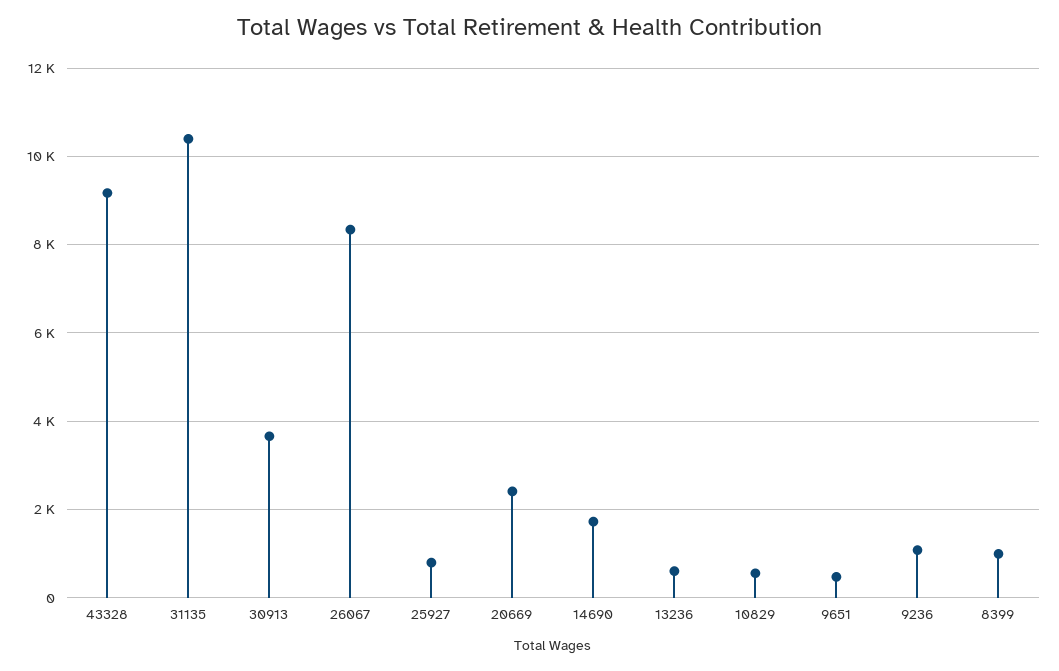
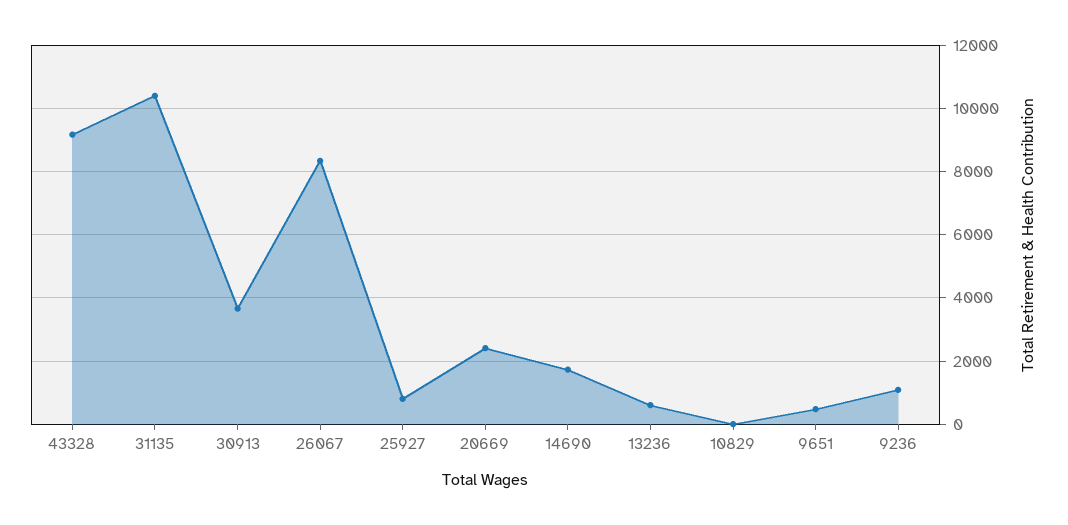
10829: 600 -> 0
8399: 1000 -> none

